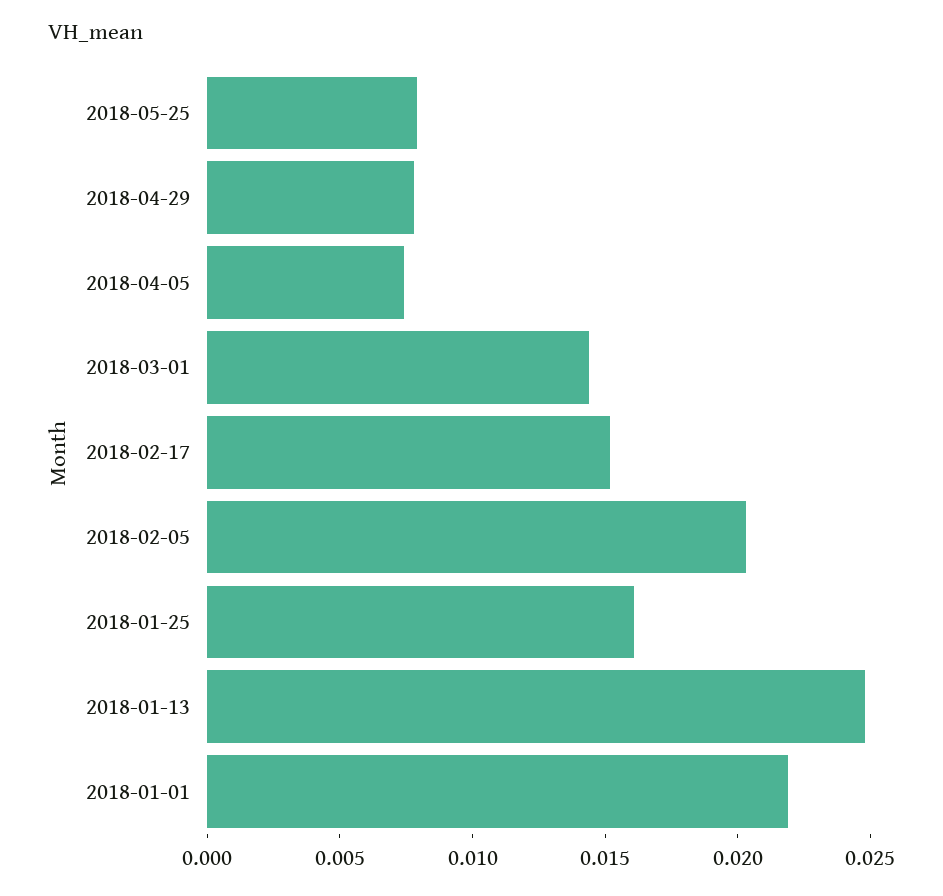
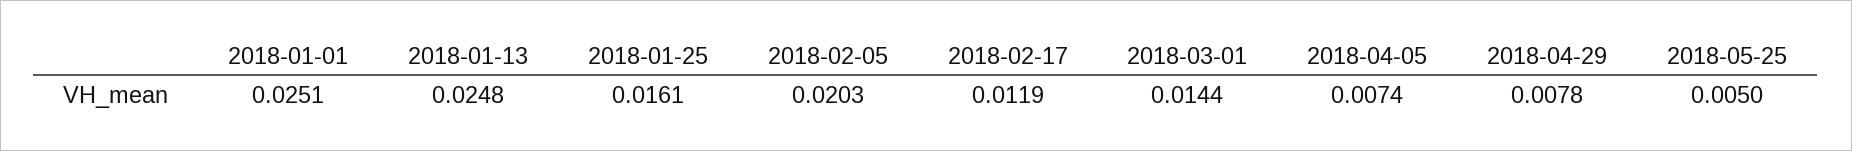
2018-05-25: 0.008 -> 0.005
2018-02-17: 0.015 -> 0.0119
2018-01-01: 0.022 -> 0.0251

